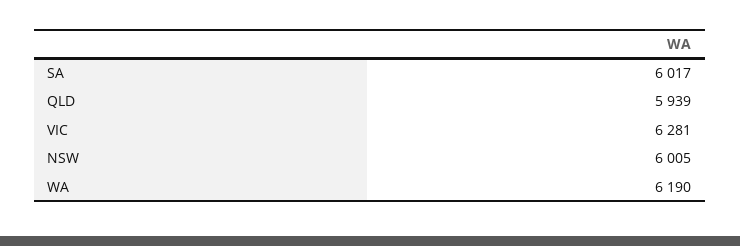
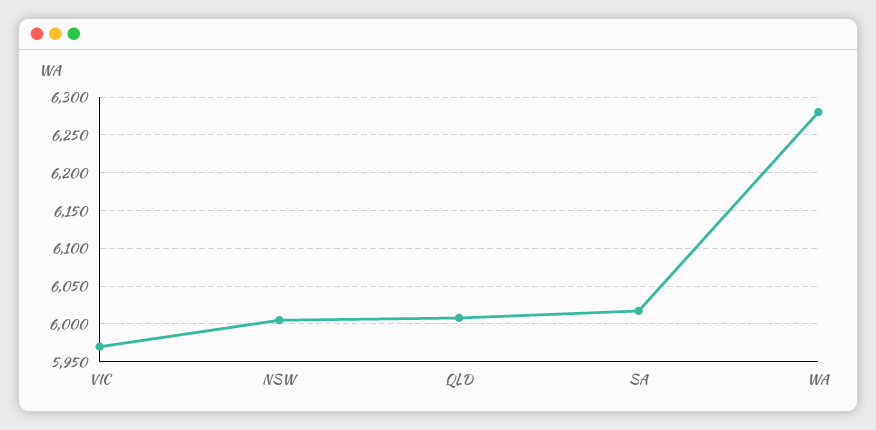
QLD: 5939 -> 6010
VIC: 6281 -> 5970
WA: 6190 -> 6280

